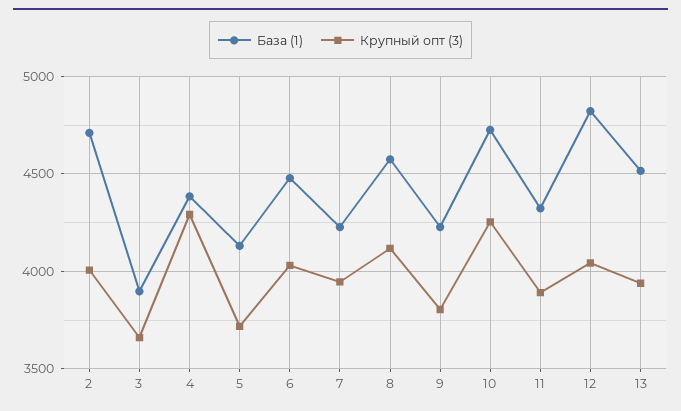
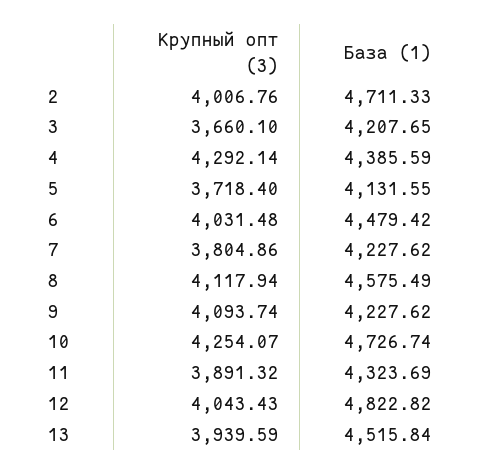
База (1), 3: 3900 -> 4207.65
Крупный опт (3), 7: 3950 -> 3804.86
Крупный опт (3), 9: 3800 -> 4093.74

